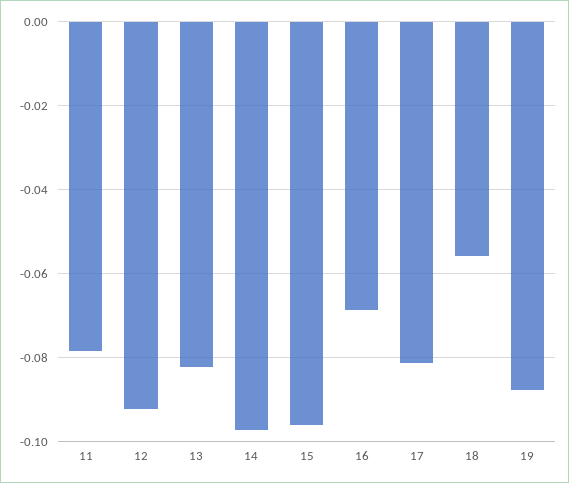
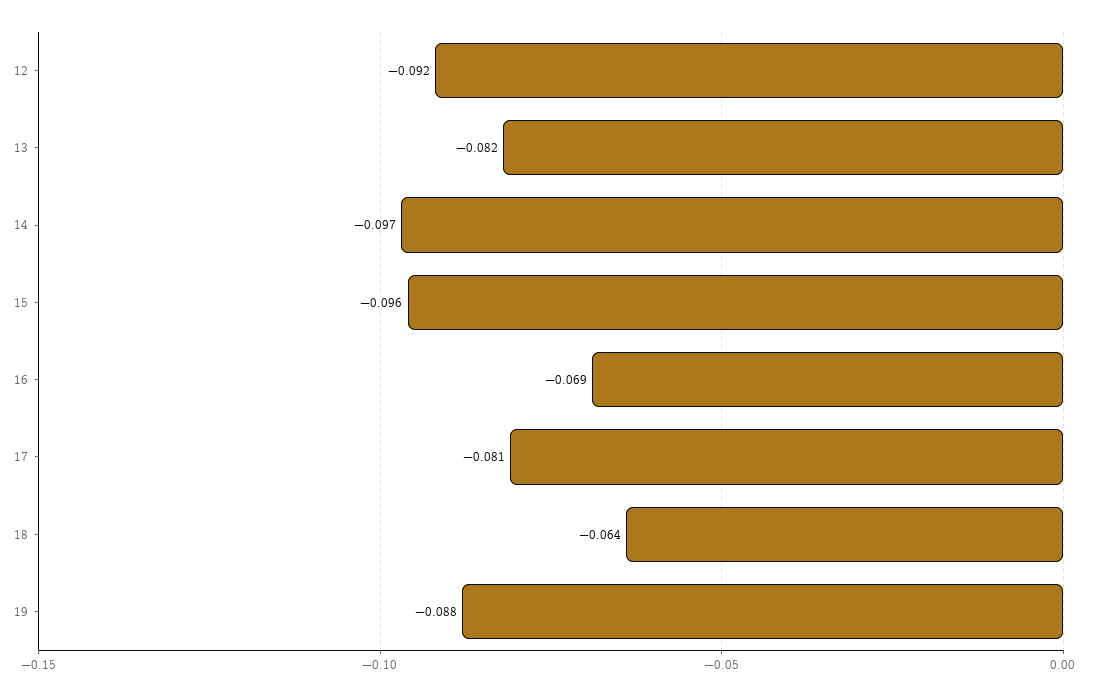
11: -0.078 -> none
18: -0.056 -> -0.064

